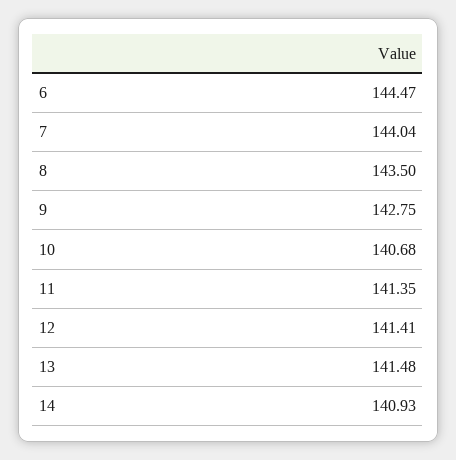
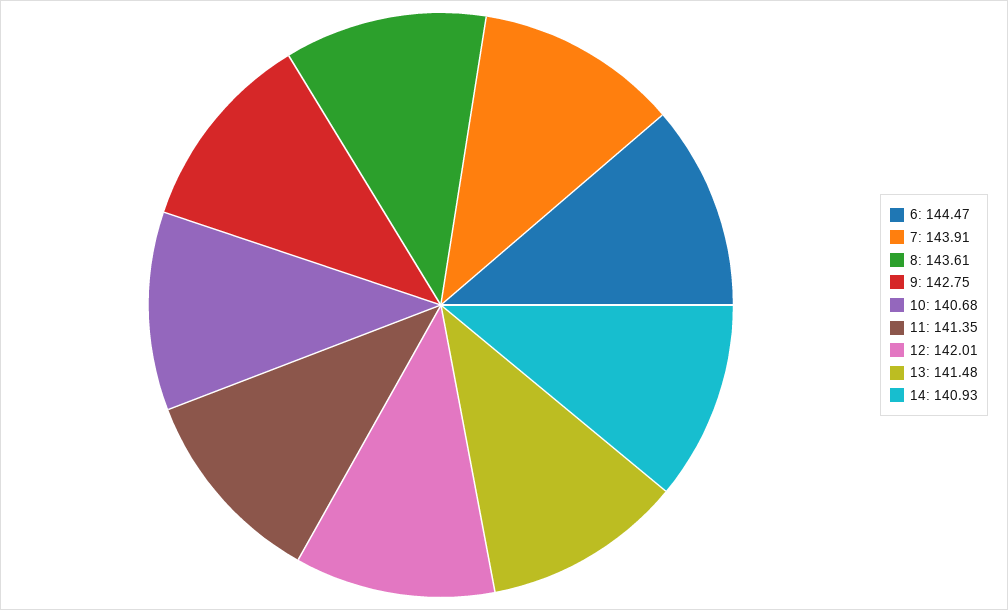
7: 144.04 -> 143.91
8: 143.5 -> 143.61
12: 141.41 -> 142.01

